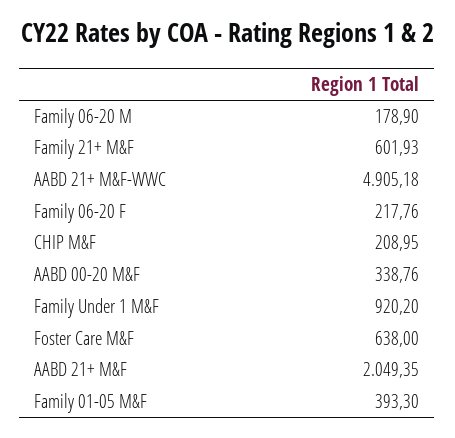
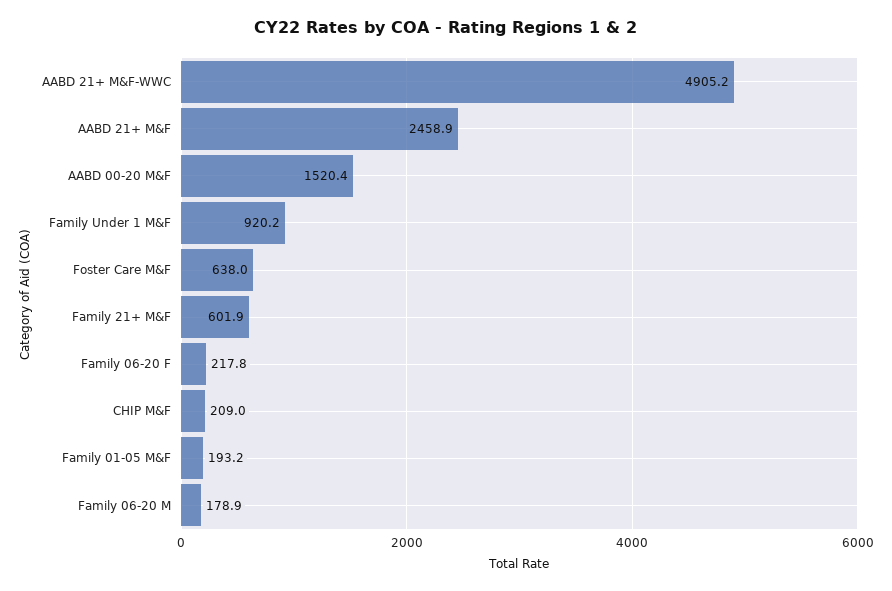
AABD 00-20 M&F: 338.76 -> 1520.4
AABD 21+ M&F: 2049.35 -> 2458.9
Family 01-05 M&F: 393.3 -> 193.2

